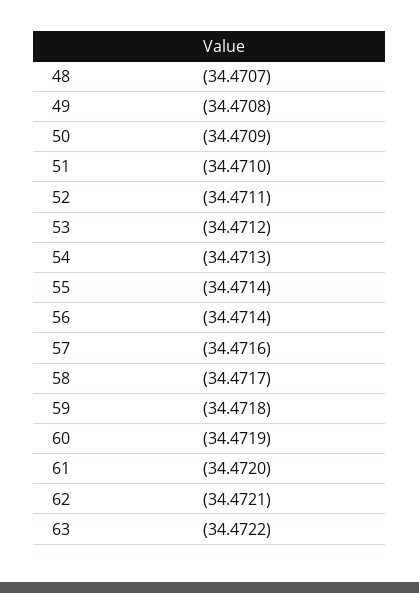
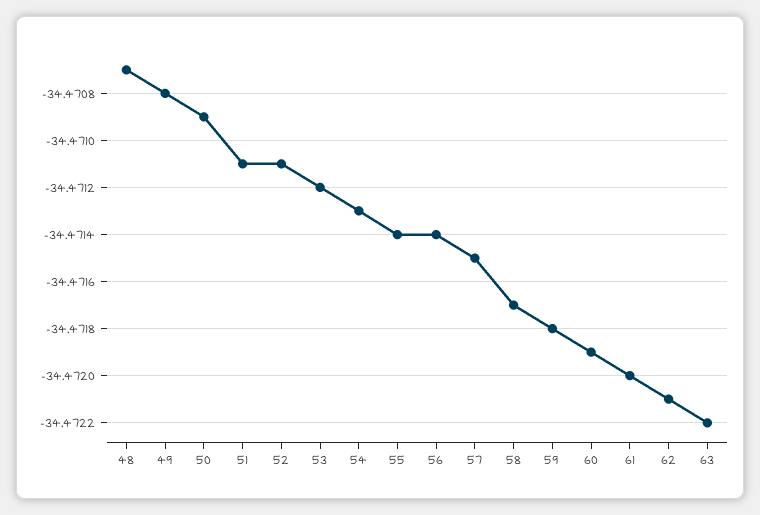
51: -34.471 -> -34.4711
57: -34.4716 -> -34.4715

